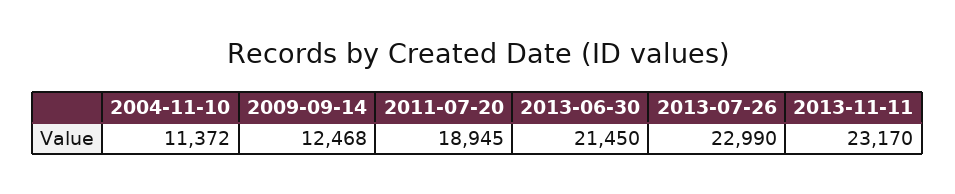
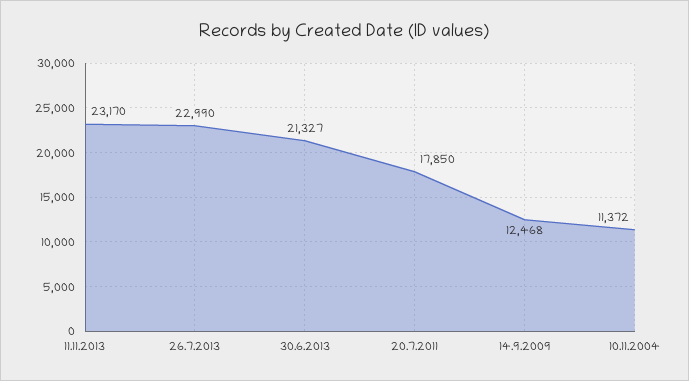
2011-07-20: 18945 -> 17850
2013-06-30: 21450 -> 21327

